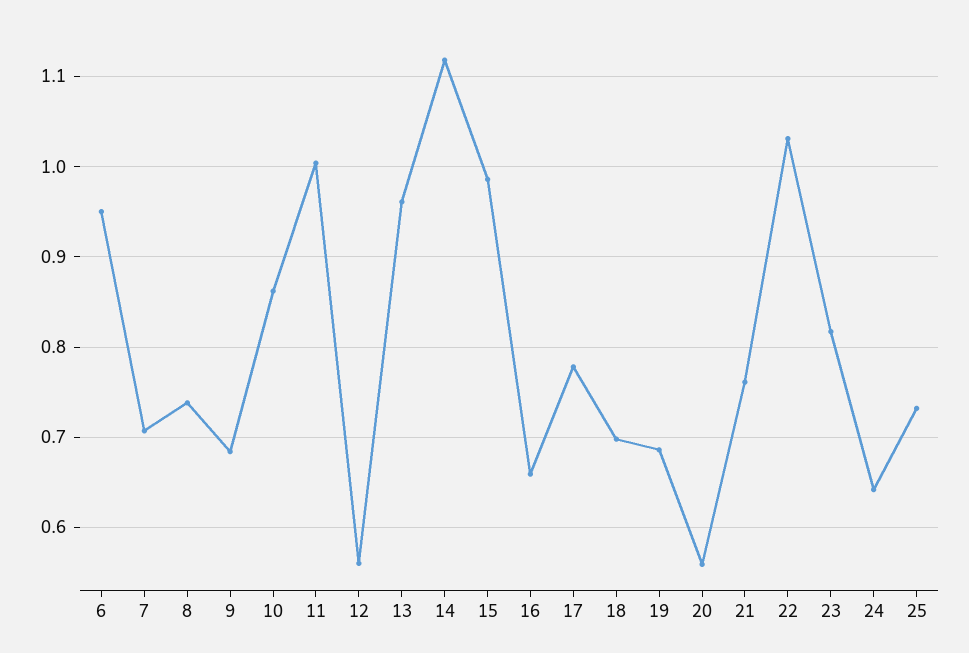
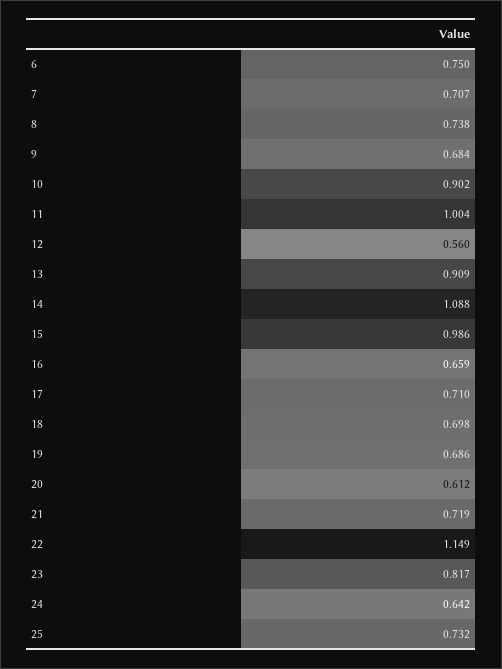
6: 0.95 -> 0.75
10: 0.86 -> 0.902
13: 0.96 -> 0.909
14: 1.12 -> 1.088
17: 0.78 -> 0.71
20: 0.56 -> 0.612
21: 0.76 -> 0.719
22: 1.03 -> 1.149

